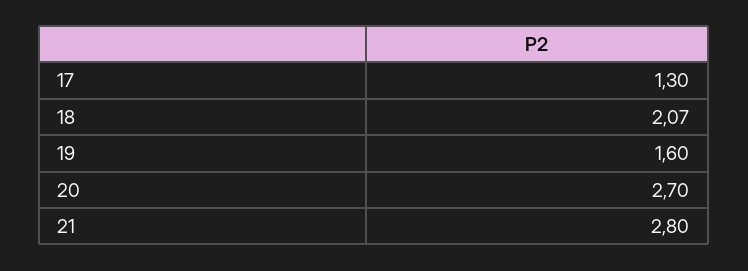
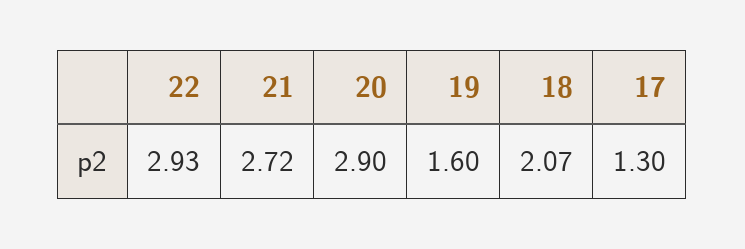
20: 2.7 -> 2.9
21: 2.8 -> 2.72
22: none -> 2.93

